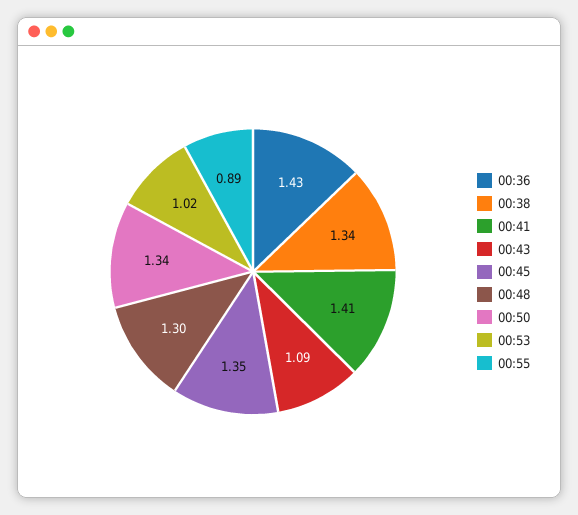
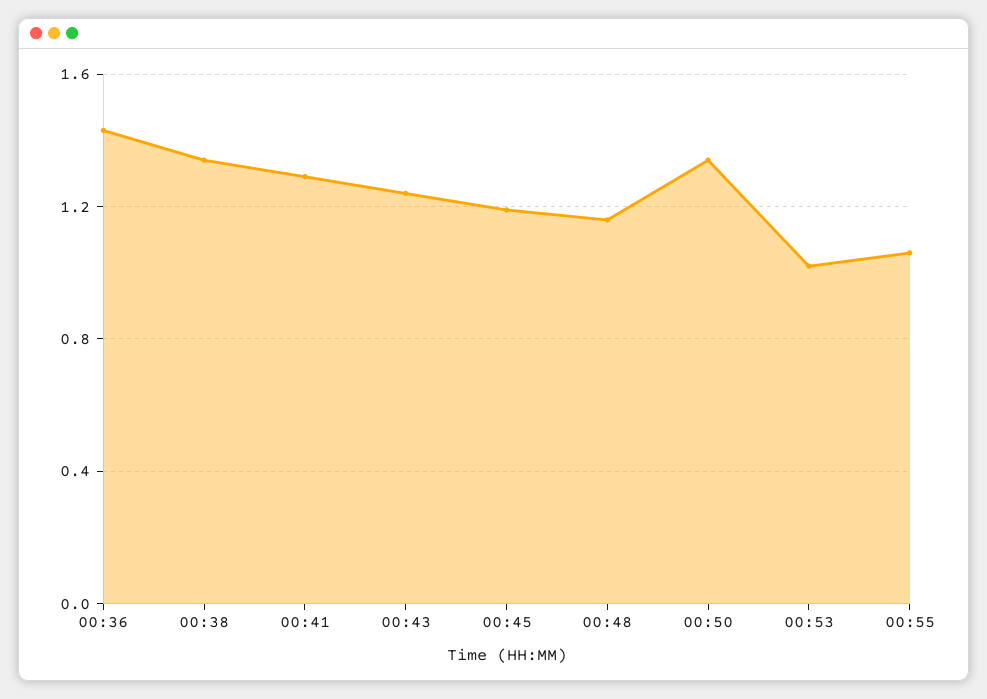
00:41: 1.41 -> 1.3
00:43: 1.09 -> 1.25
00:45: 1.35 -> 1.2
00:48: 1.3 -> 1.15
00:55: 0.89 -> 1.05

